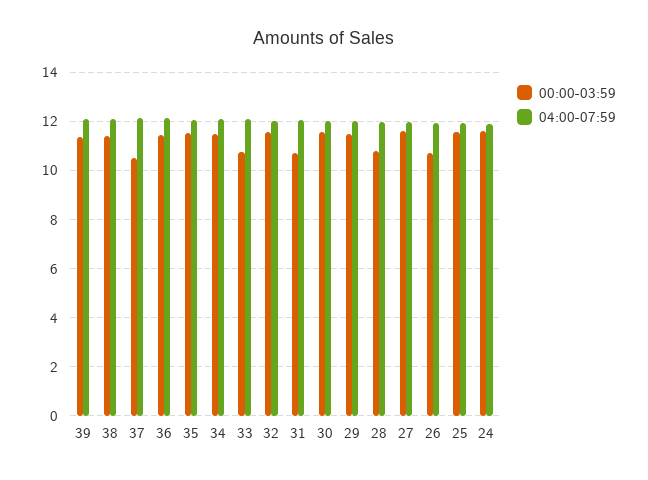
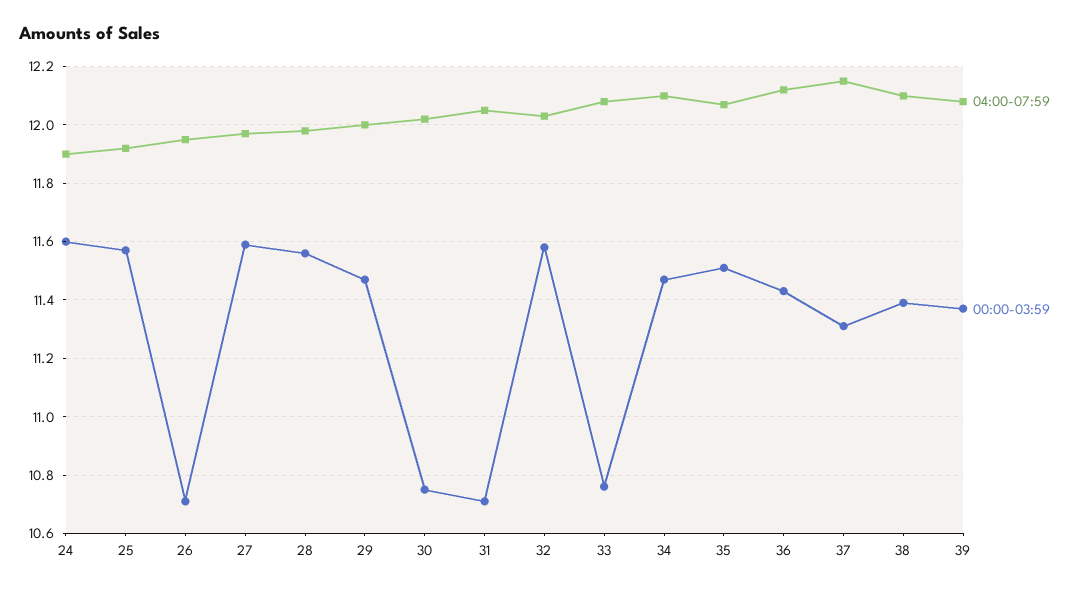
00:00-03:59, 37: 10.5 -> 11.3
00:00-03:59, 30: 11.5 -> 10.75
00:00-03:59, 28: 10.75 -> 11.55

